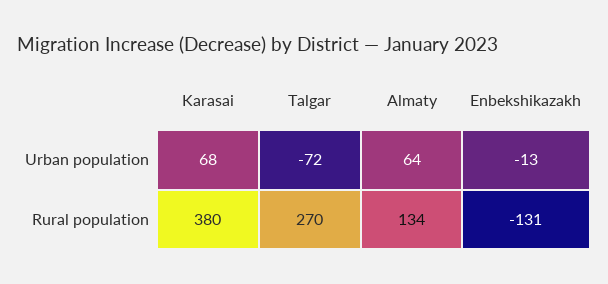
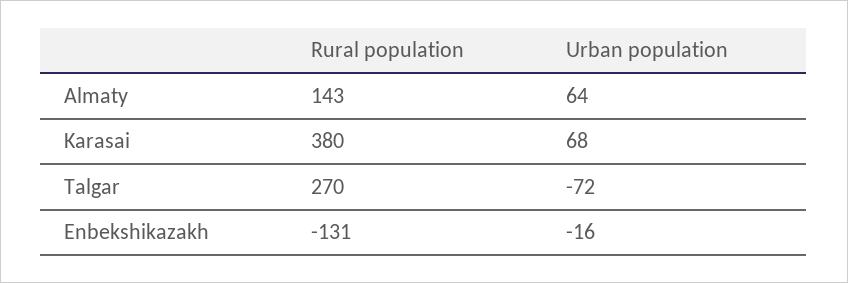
Enbekshikazakh, Urban population: -13 -> -16
Almaty, Rural population: 134 -> 143

